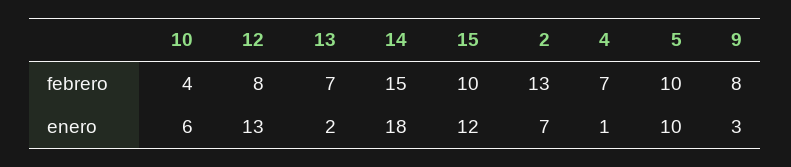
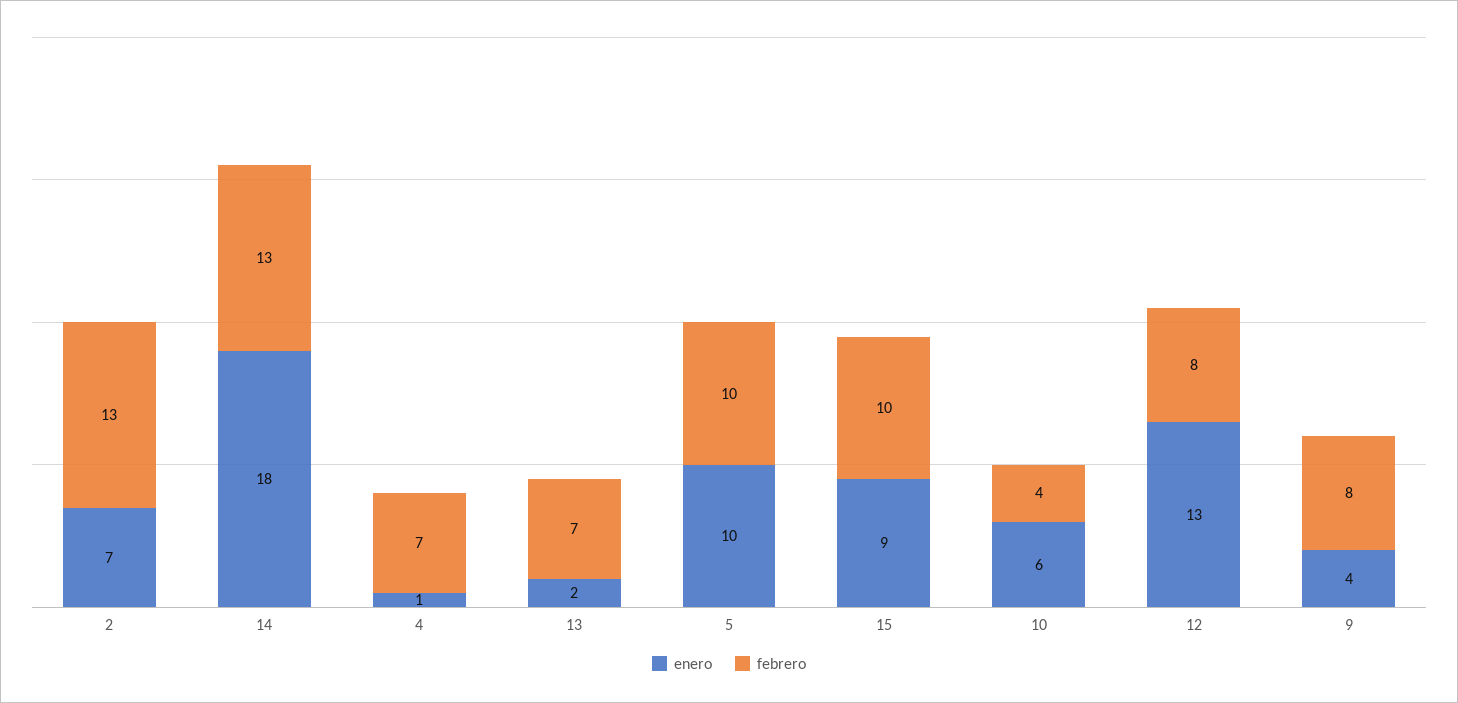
febrero, 14: 15 -> 13
enero, 15: 12 -> 9
enero, 9: 3 -> 4

